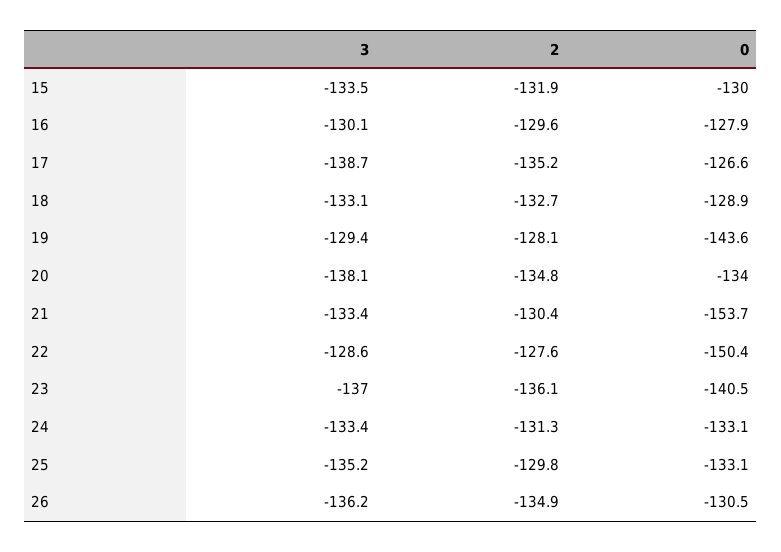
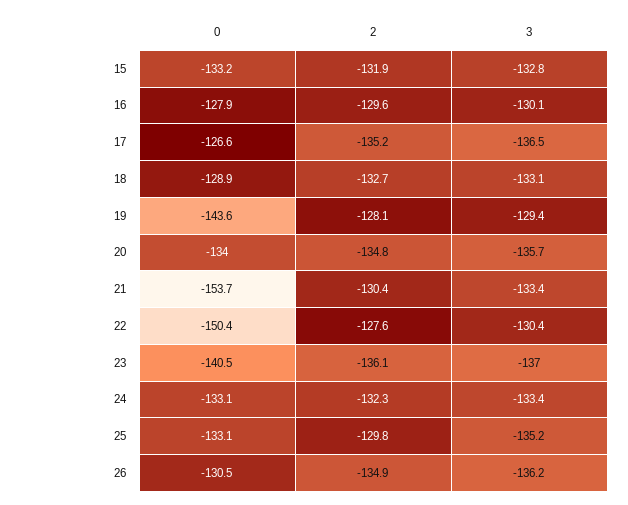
3, 15: -133.5 -> -132.8
0, 15: -130 -> -133.2
3, 17: -138.7 -> -136.5
3, 20: -138.1 -> -135.7
3, 22: -128.6 -> -130.4
2, 24: -131.3 -> -132.3

